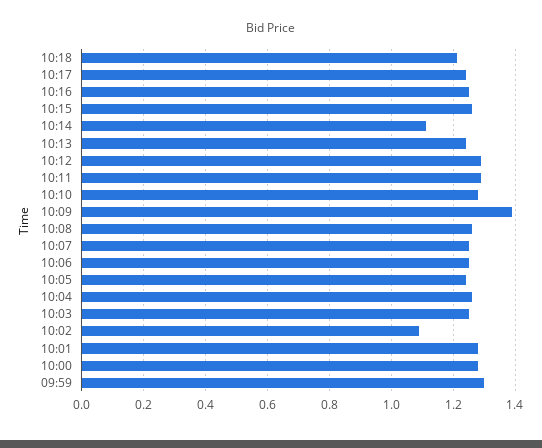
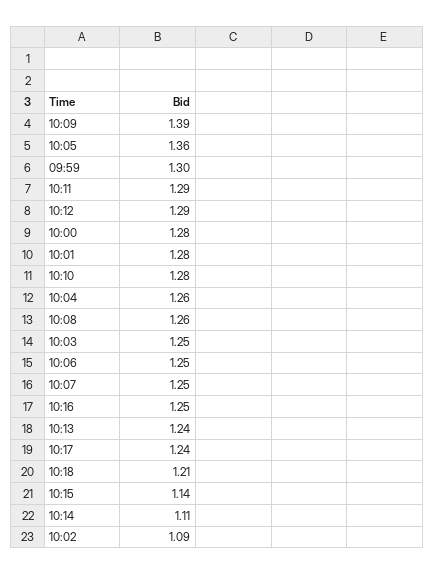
10:15: 1.25 -> 1.14
10:05: 1.25 -> 1.36

